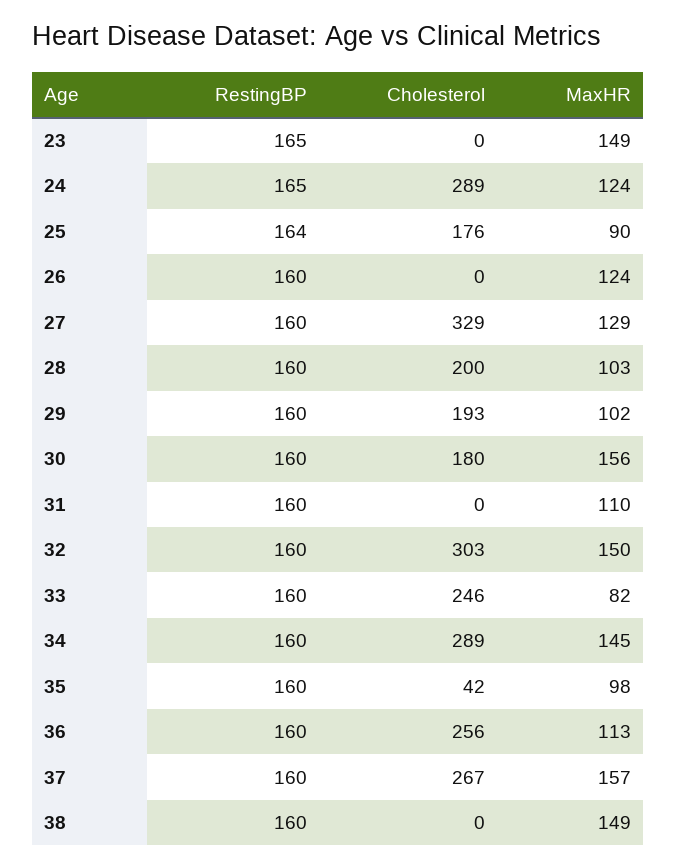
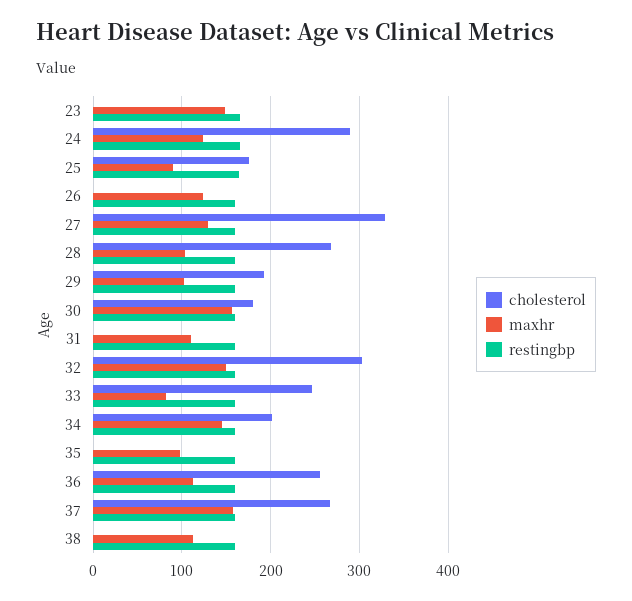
Cholesterol, 28: 200 -> 270
Cholesterol, 34: 289 -> 200
Cholesterol, 35: 42 -> 0
MaxHR, 38: 149 -> 110

